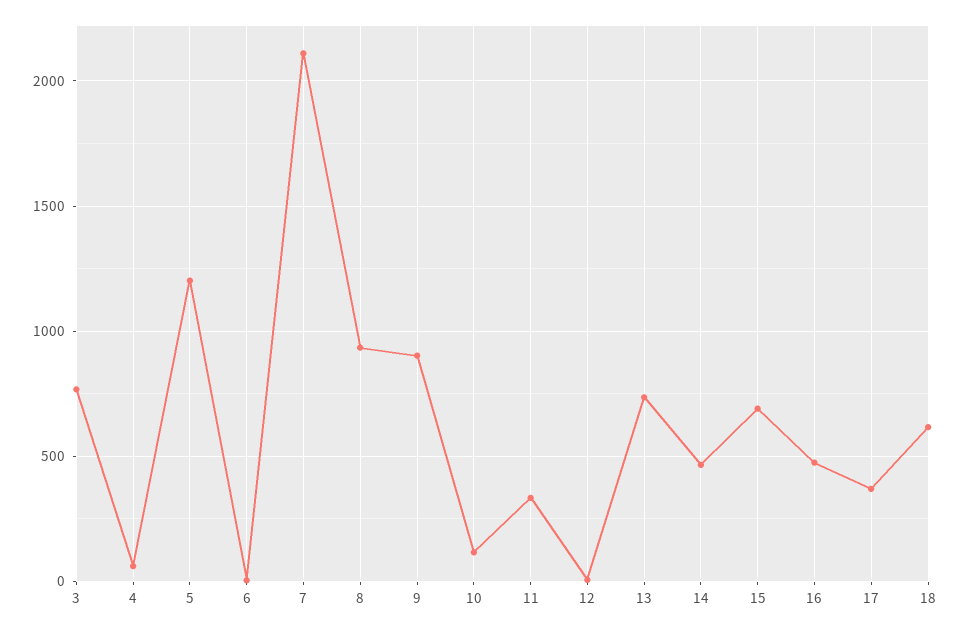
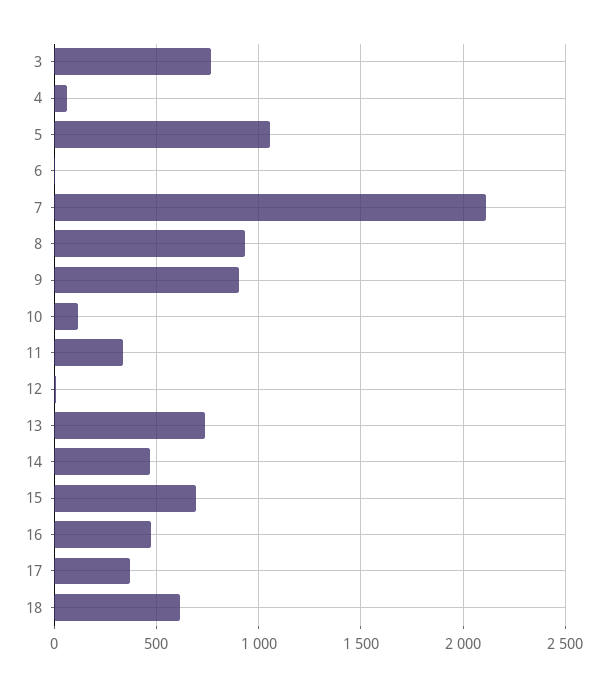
5: 1200 -> 1050

